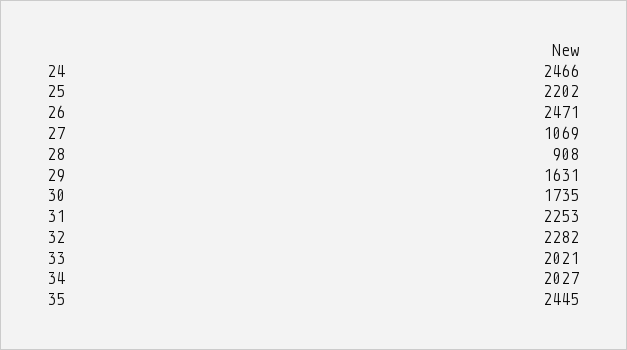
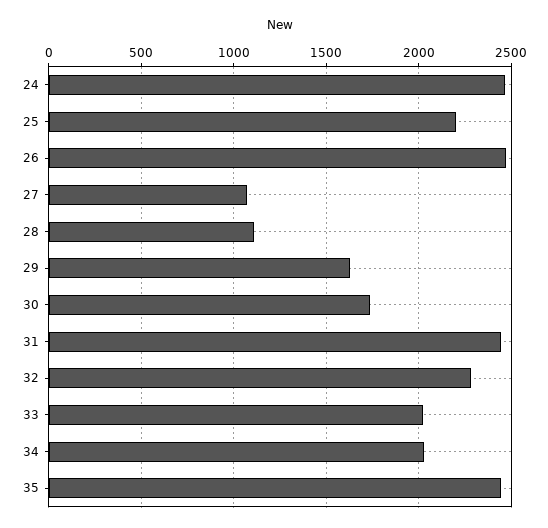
28: 908 -> 1100
31: 2253 -> 2450

